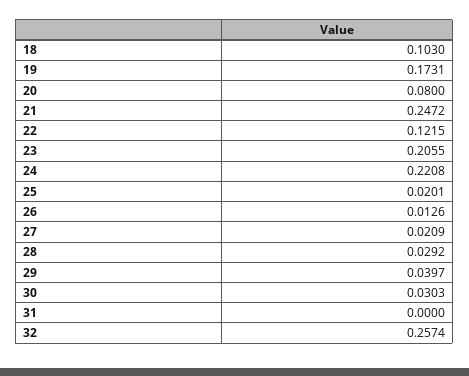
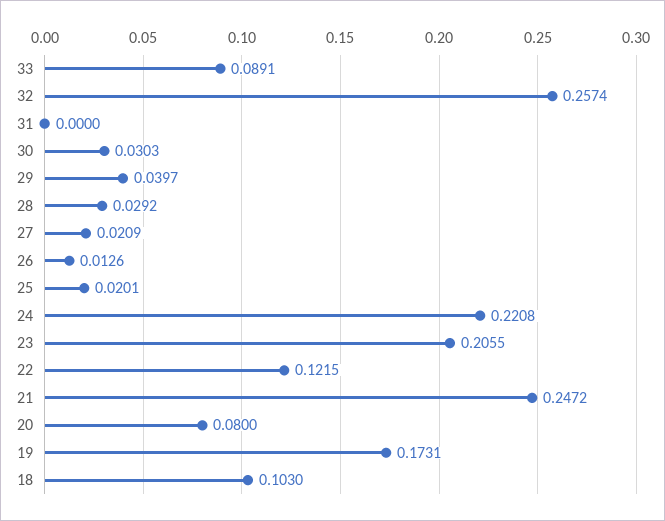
33: none -> 0.0891

